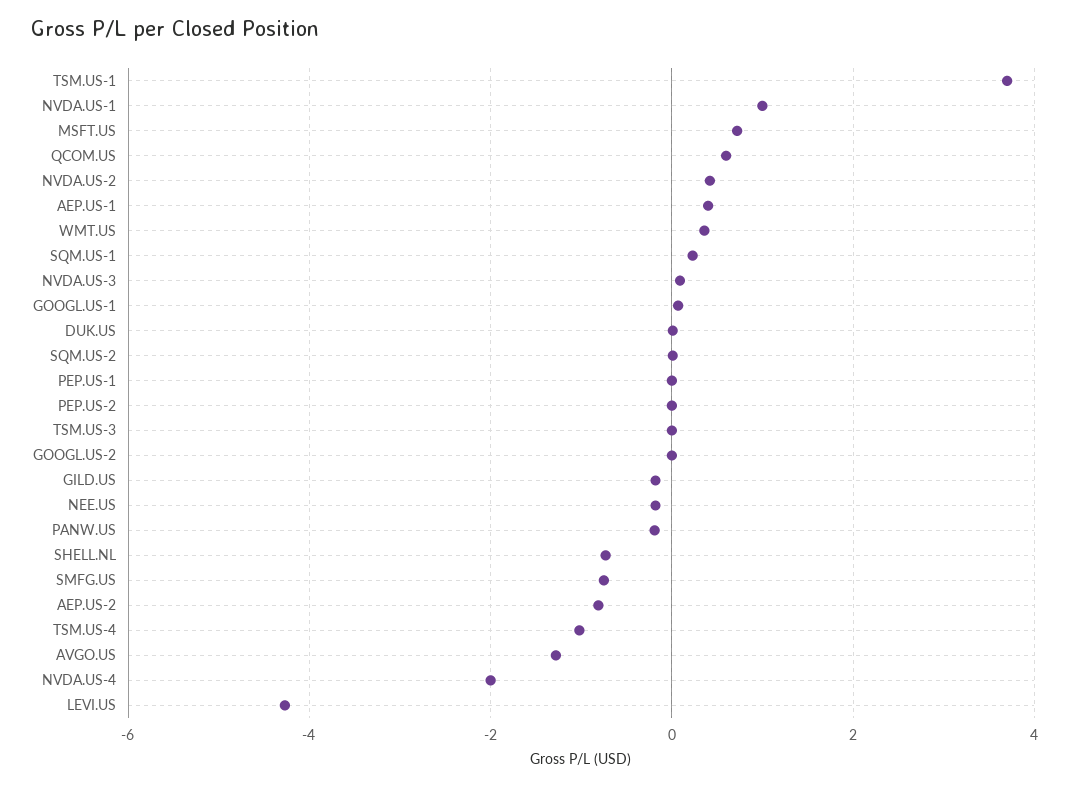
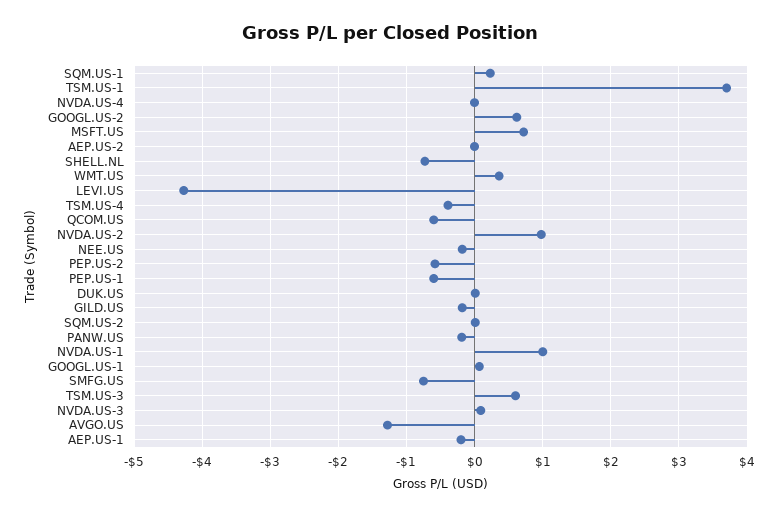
QCOM.US: 0.6 -> -0.6
NVDA.US-2: 0.4 -> 1
AEP.US-1: 0.4 -> -0.2
PEP.US-1: 0 -> -0.6
PEP.US-2: 0 -> -0.6
TSM.US-3: 0 -> 0.6
GOOGL.US-2: 0 -> 0.6
AEP.US-2: -0.8 -> 0
TSM.US-4: -1 -> -0.4
NVDA.US-4: -2 -> 0

